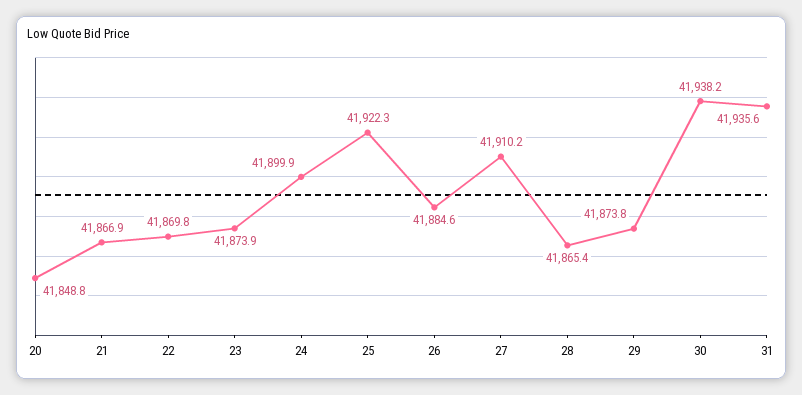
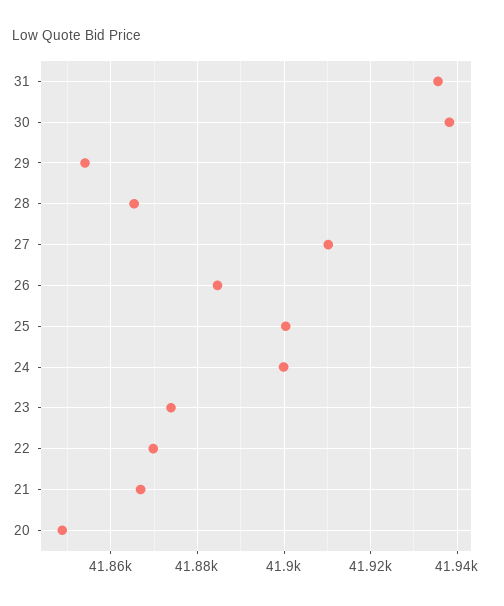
25: 41922.3 -> 41900
29: 41873.8 -> 41854

